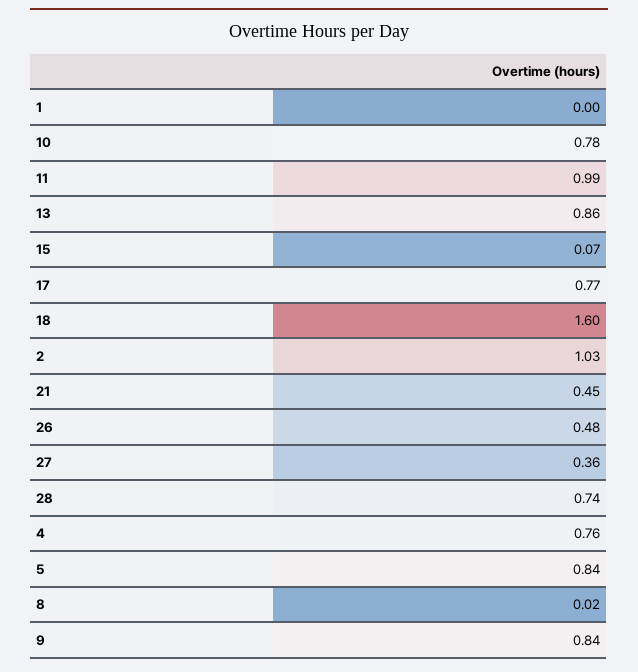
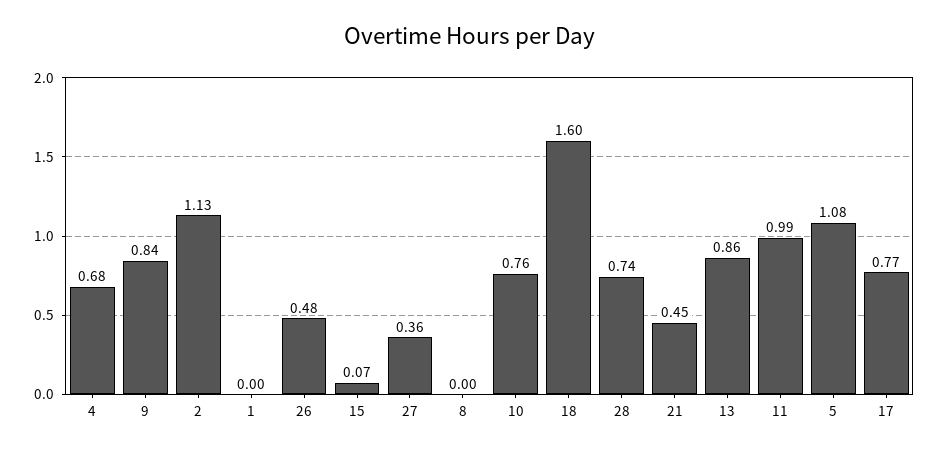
10: 0.78 -> 0.76
2: 1.03 -> 1.13
4: 0.76 -> 0.68
5: 0.84 -> 1.08
8: 0.02 -> 0

